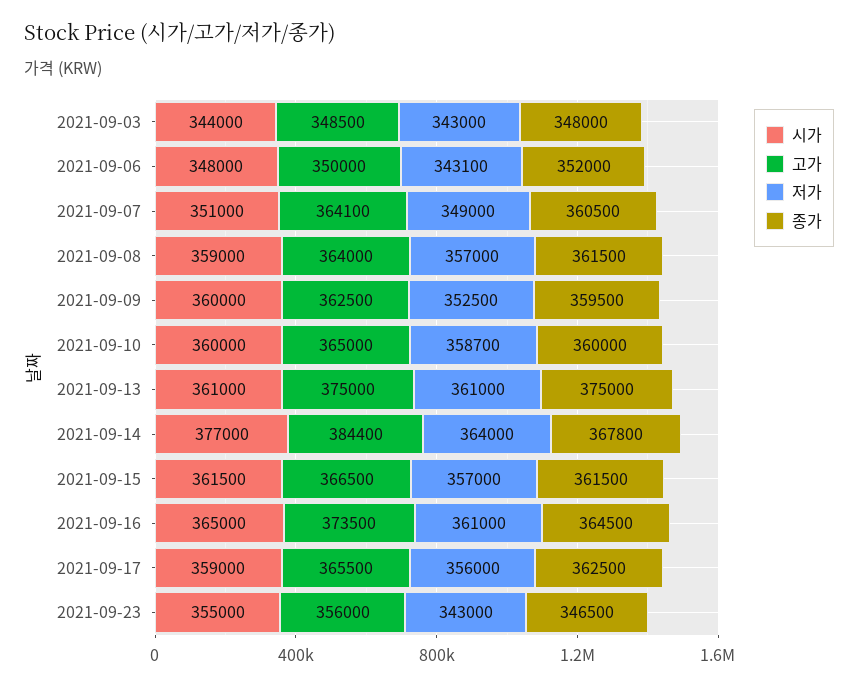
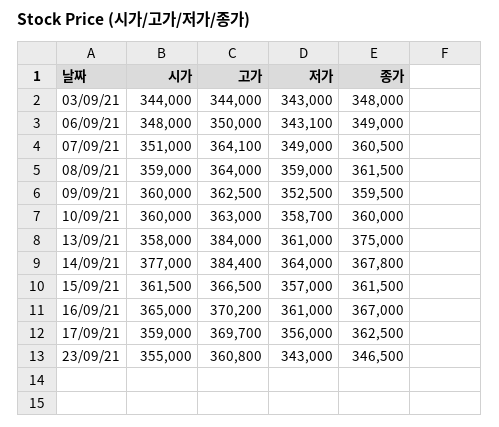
고가, 2021-09-03: 348500 -> 344000
종가, 2021-09-06: 352000 -> 349000
저가, 2021-09-08: 357000 -> 359000
고가, 2021-09-10: 365000 -> 363000
시가, 2021-09-13: 361000 -> 358000
고가, 2021-09-13: 375000 -> 384000
고가, 2021-09-16: 373500 -> 370200
종가, 2021-09-16: 364500 -> 367000
고가, 2021-09-17: 365500 -> 369700
고가, 2021-09-23: 356000 -> 360800

